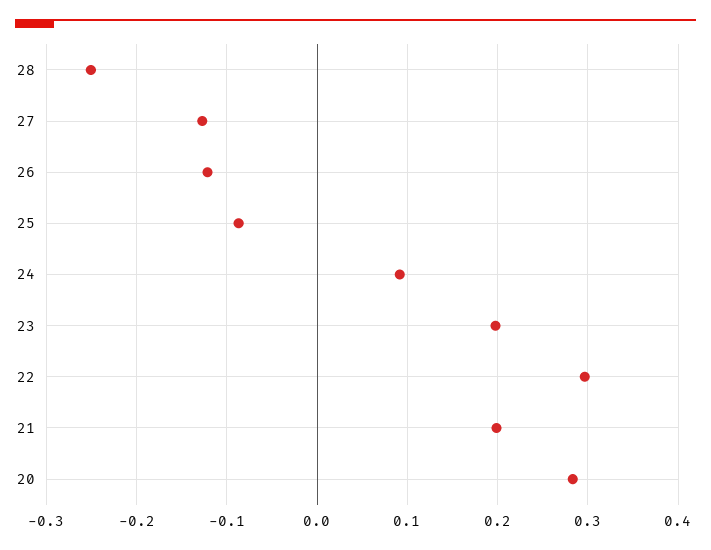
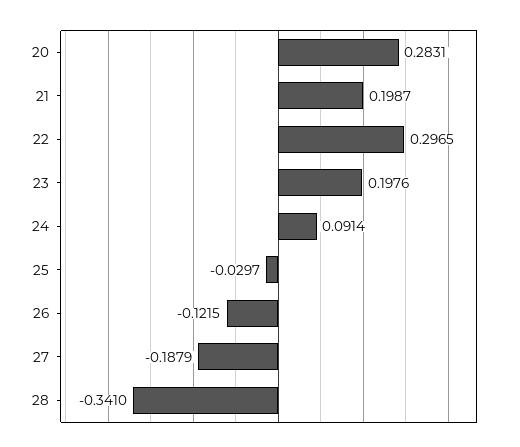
28: -0.25 -> -0.341
27: -0.13 -> -0.1879
25: -0.09 -> -0.0297

